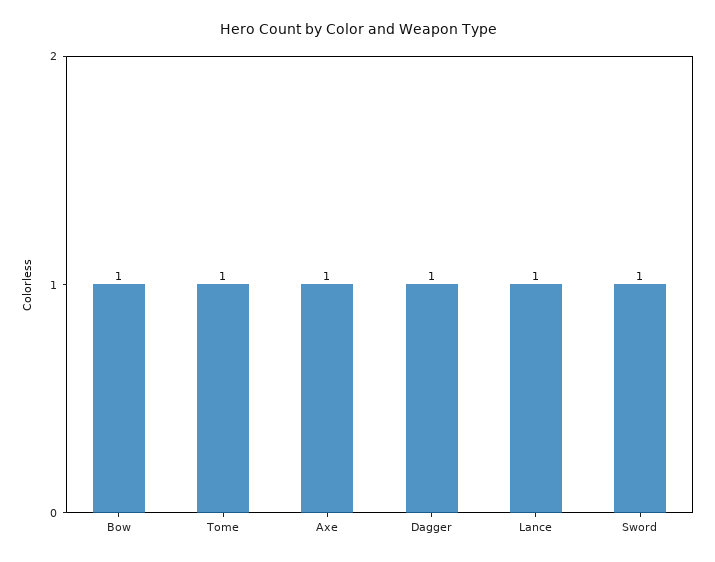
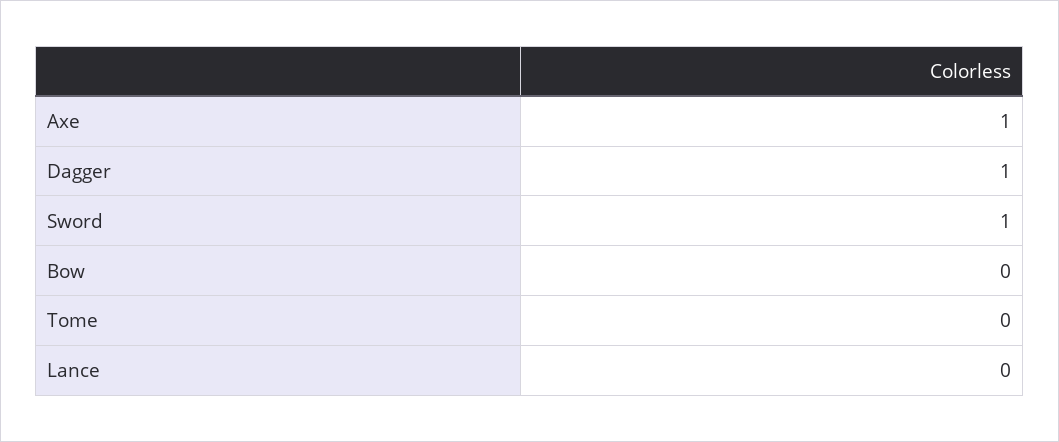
Bow: 1 -> 0
Tome: 1 -> 0
Lance: 1 -> 0

